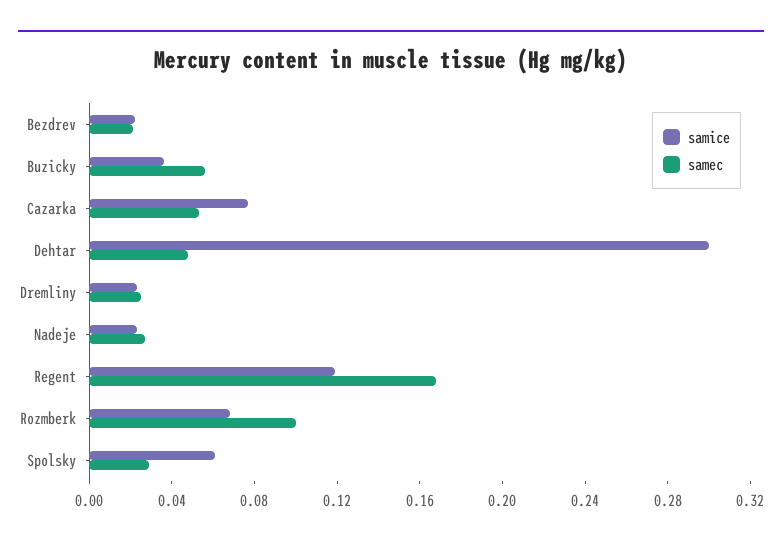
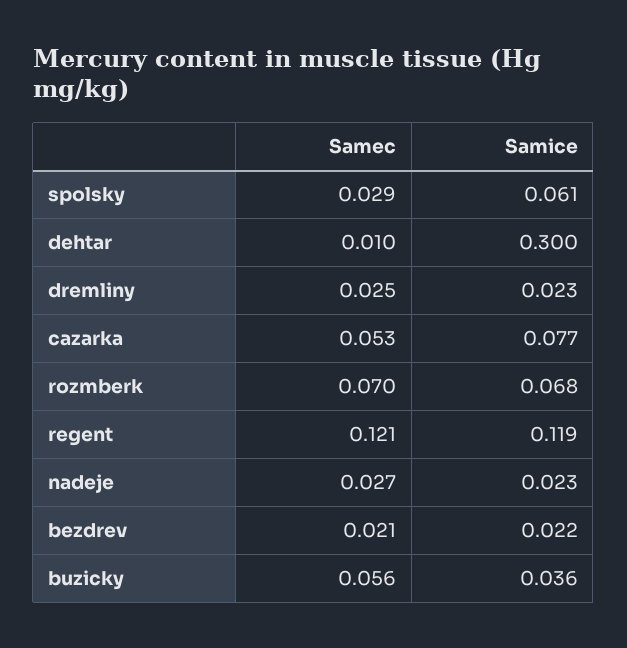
samec, Dehtar: 0.05 -> 0.01
samec, Regent: 0.17 -> 0.121
samec, Rozmberk: 0.1 -> 0.07

